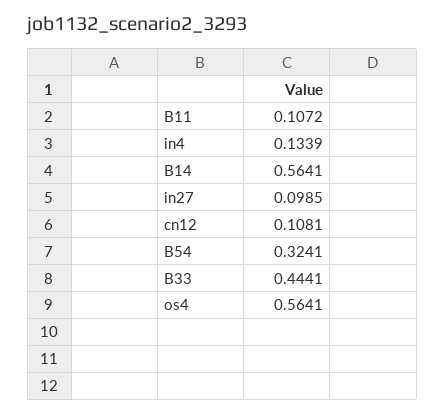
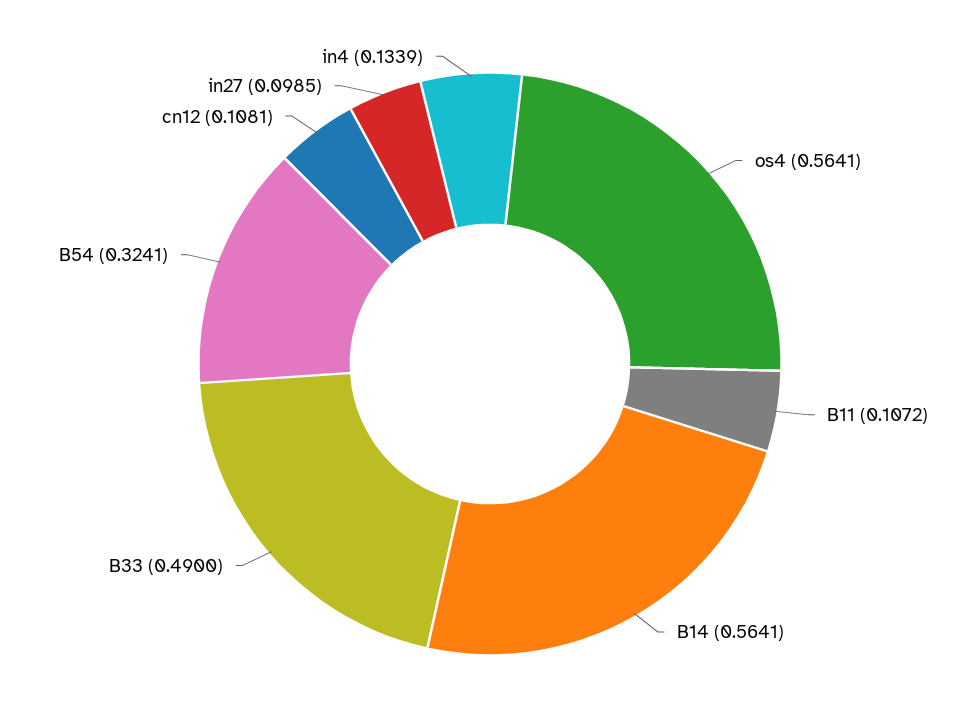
B33: 0.4441 -> 0.49

